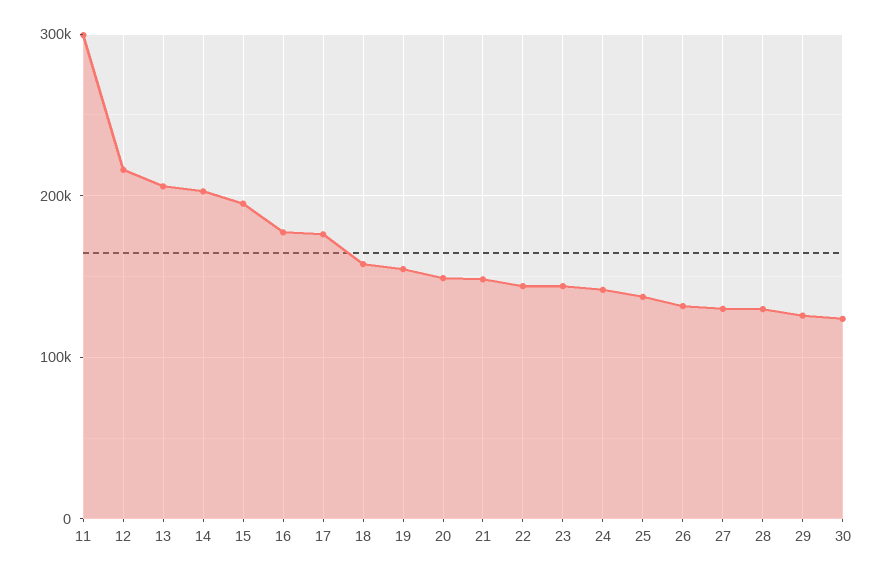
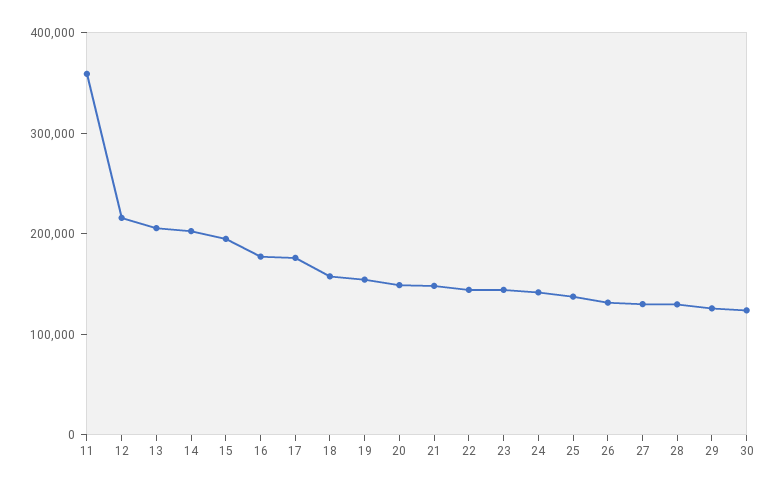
11: 300000 -> 360000

